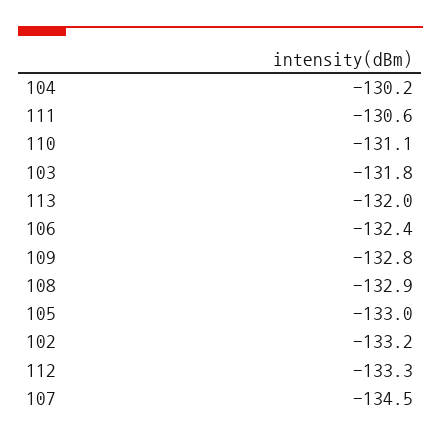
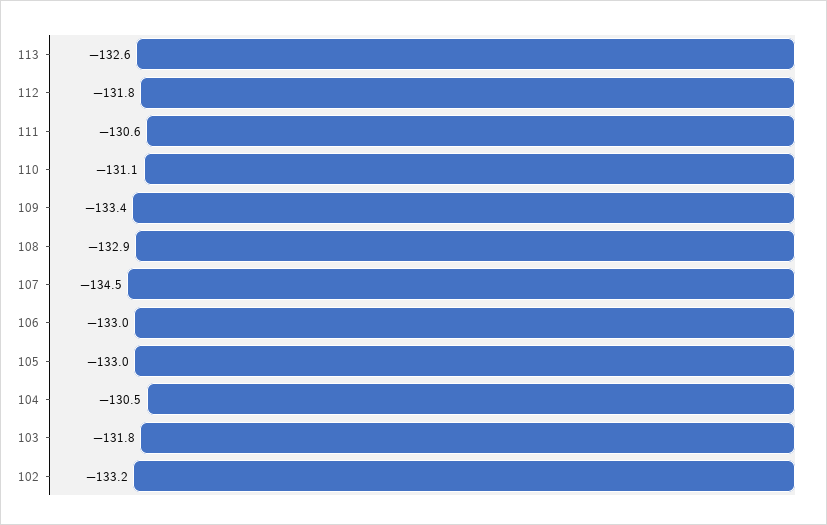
104: -130.2 -> -130.5
113: -132 -> -132.6
106: -132.4 -> -133
109: -132.8 -> -133.4
112: -133.3 -> -131.8

